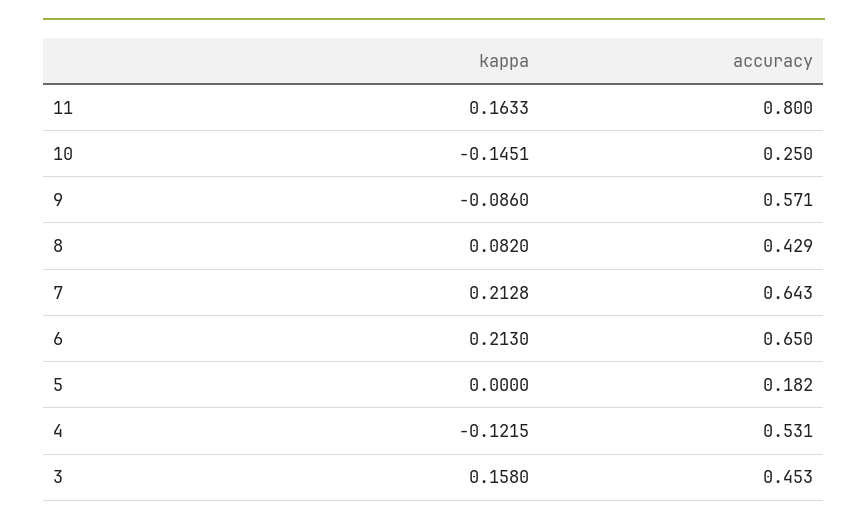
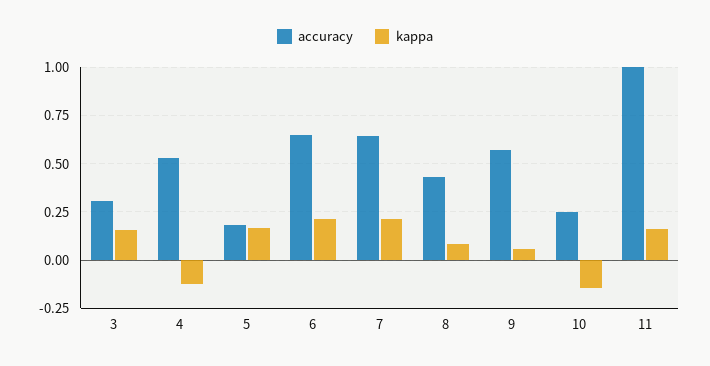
accuracy, 11: 0.8 -> 1
kappa, 9: -0.086 -> 0.05
kappa, 5: 0 -> 0.15
accuracy, 3: 0.453 -> 0.3

